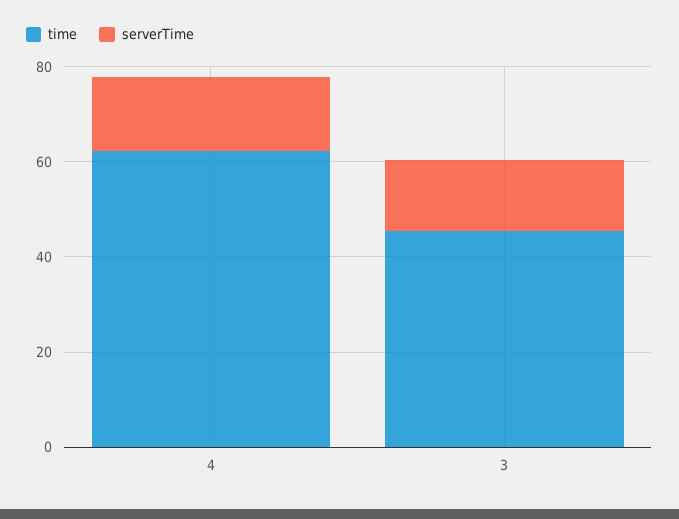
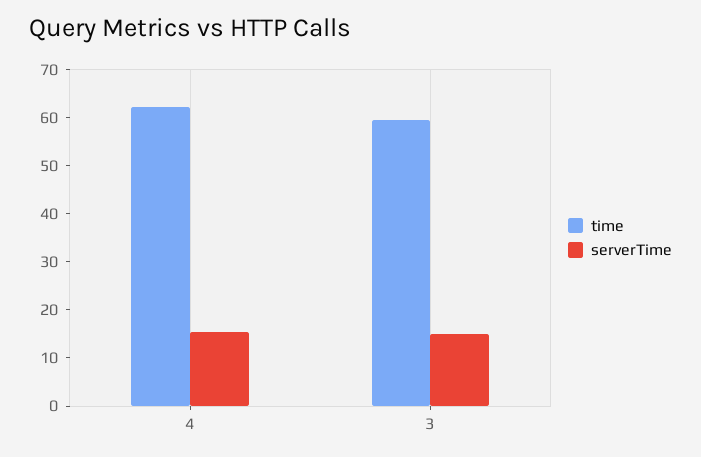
time, 3: 45 -> 60

